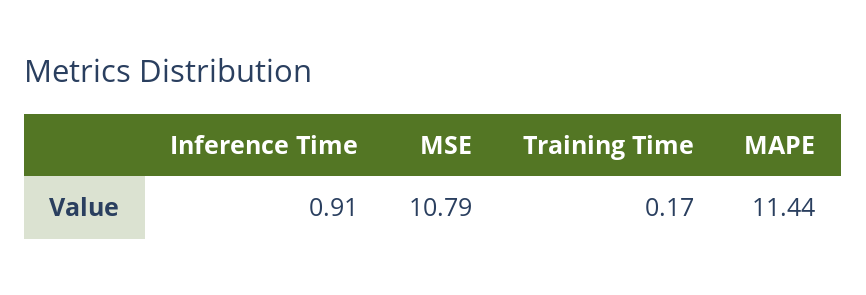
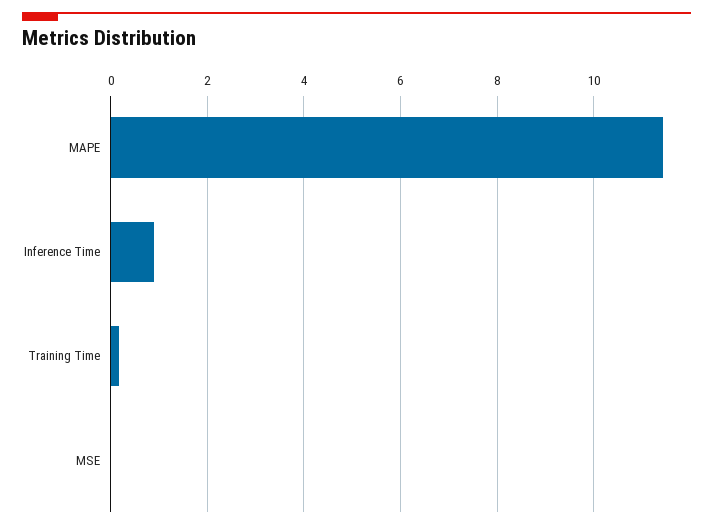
MSE: 10.79 -> 0

